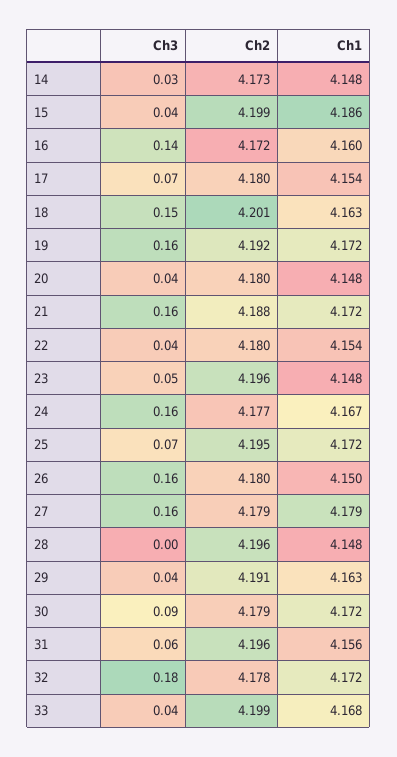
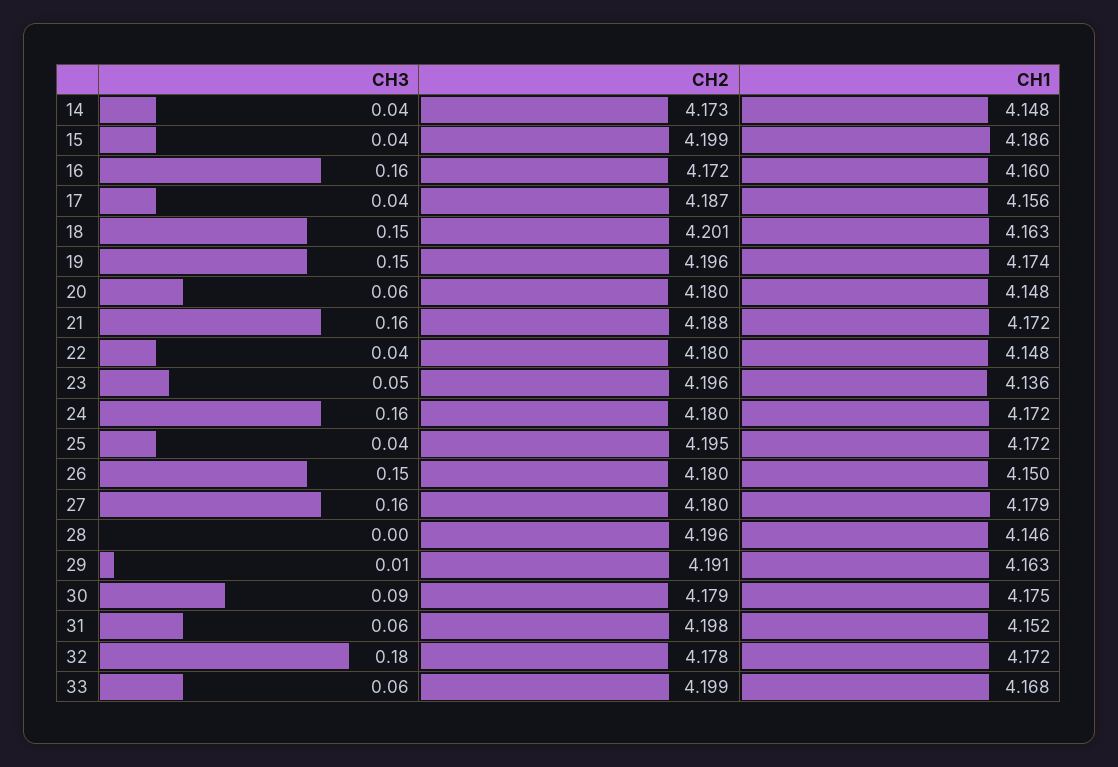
Ch3, 14: 0.03 -> 0.04
Ch3, 16: 0.14 -> 0.16
Ch3, 17: 0.07 -> 0.04
Ch2, 17: 4.18 -> 4.187
Ch1, 17: 4.154 -> 4.156
Ch3, 19: 0.16 -> 0.15
Ch2, 19: 4.192 -> 4.196
Ch1, 19: 4.172 -> 4.174
Ch3, 20: 0.04 -> 0.06
Ch1, 22: 4.154 -> 4.148
Ch1, 23: 4.148 -> 4.136
Ch2, 24: 4.177 -> 4.18
Ch1, 24: 4.167 -> 4.172
Ch3, 25: 0.07 -> 0.04
Ch3, 26: 0.16 -> 0.15
Ch2, 27: 4.179 -> 4.18
Ch1, 28: 4.148 -> 4.146
Ch3, 29: 0.04 -> 0.01
Ch1, 30: 4.172 -> 4.175
Ch2, 31: 4.196 -> 4.198
Ch1, 31: 4.156 -> 4.152
Ch3, 33: 0.04 -> 0.06

